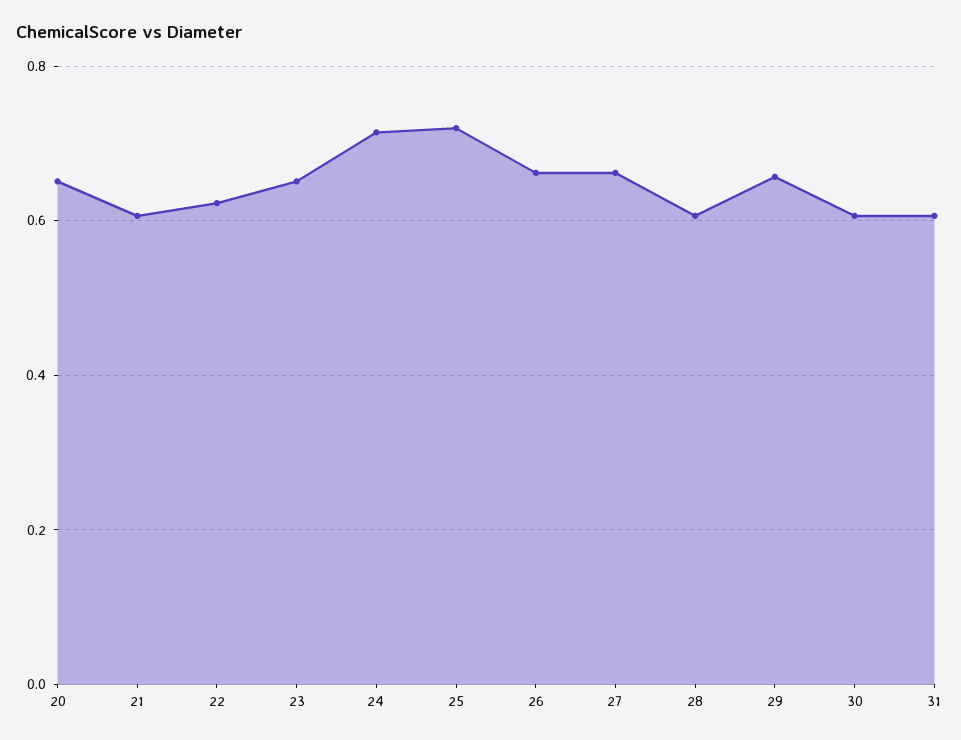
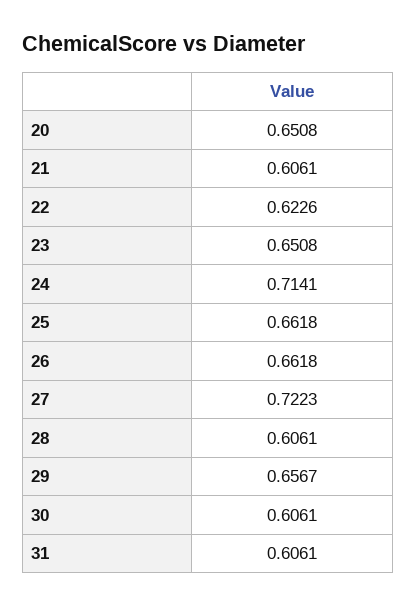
25: 0.72 -> 0.6618
27: 0.66 -> 0.7223

